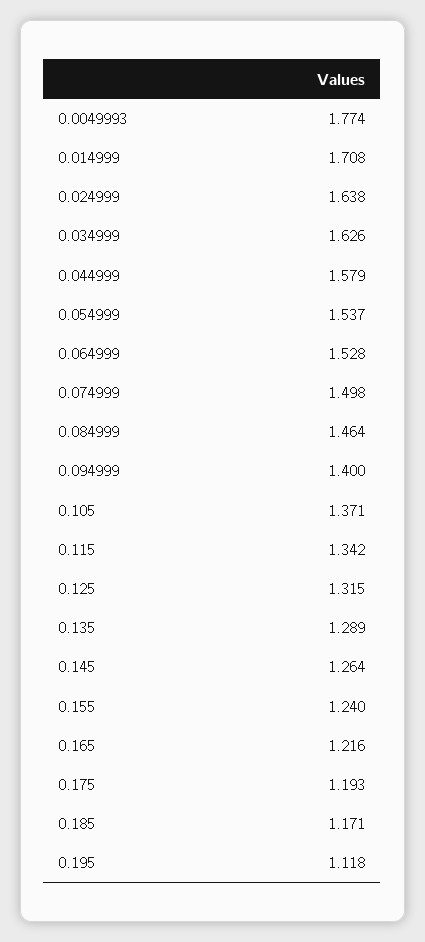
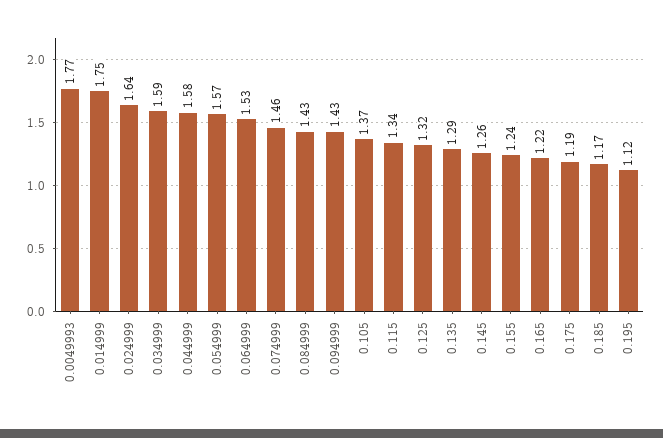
0.014999: 1.708 -> 1.75
0.034999: 1.626 -> 1.59
0.054999: 1.537 -> 1.57
0.074999: 1.498 -> 1.46
0.084999: 1.464 -> 1.43
0.094999: 1.4 -> 1.43

